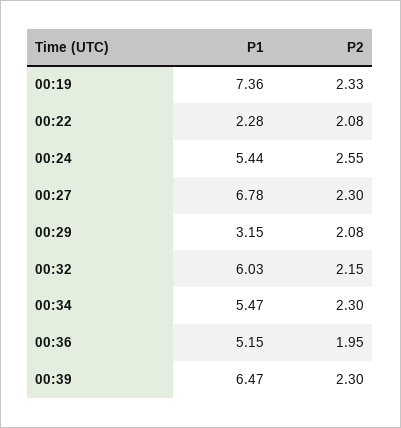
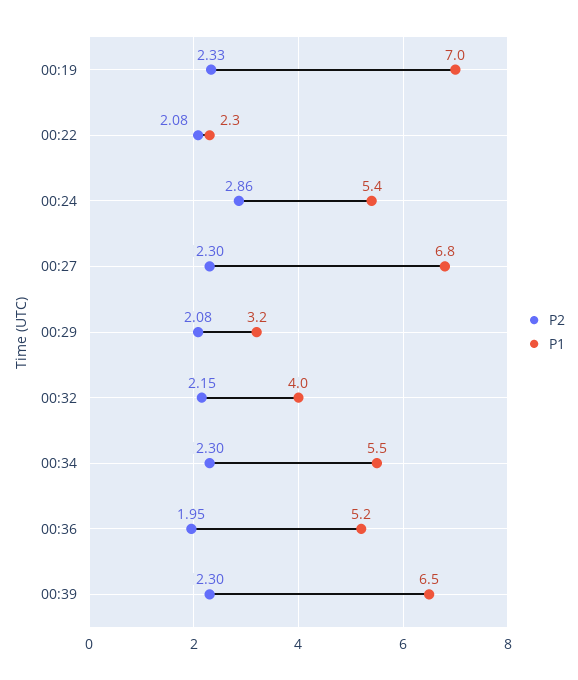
P1, 00:19: 7.36 -> 7
P2, 00:24: 2.55 -> 2.86
P1, 00:32: 6.03 -> 4

